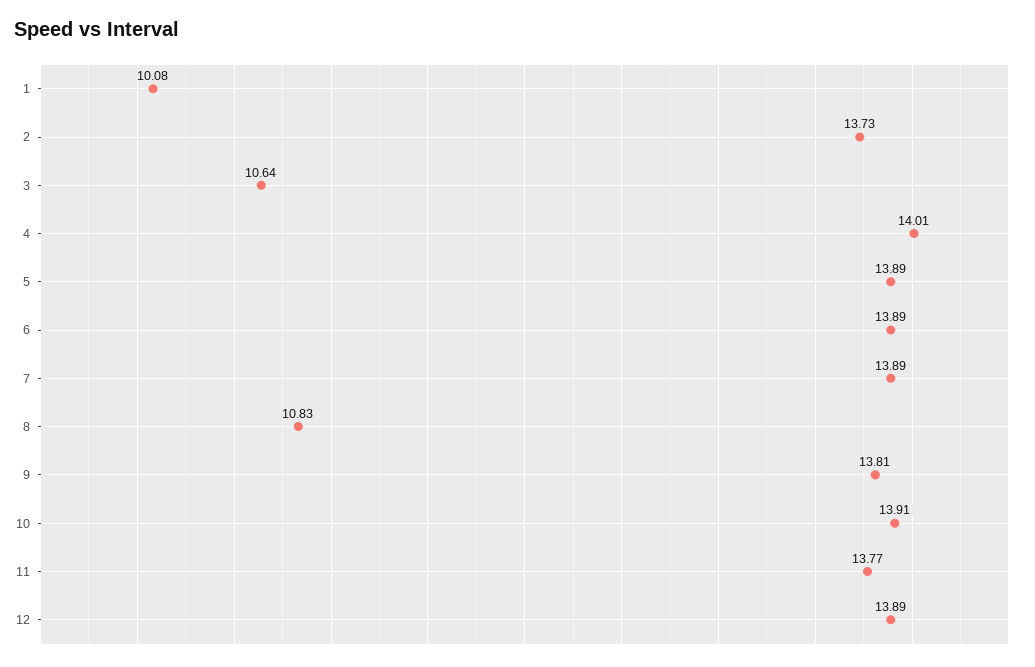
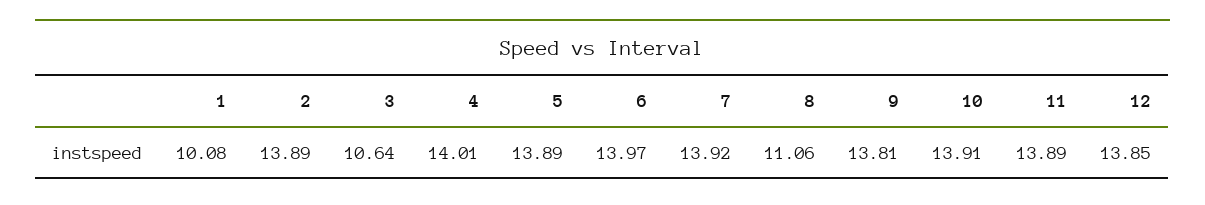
2: 13.73 -> 13.89
6: 13.89 -> 13.97
7: 13.89 -> 13.92
8: 10.83 -> 11.06
11: 13.77 -> 13.89
12: 13.89 -> 13.85

